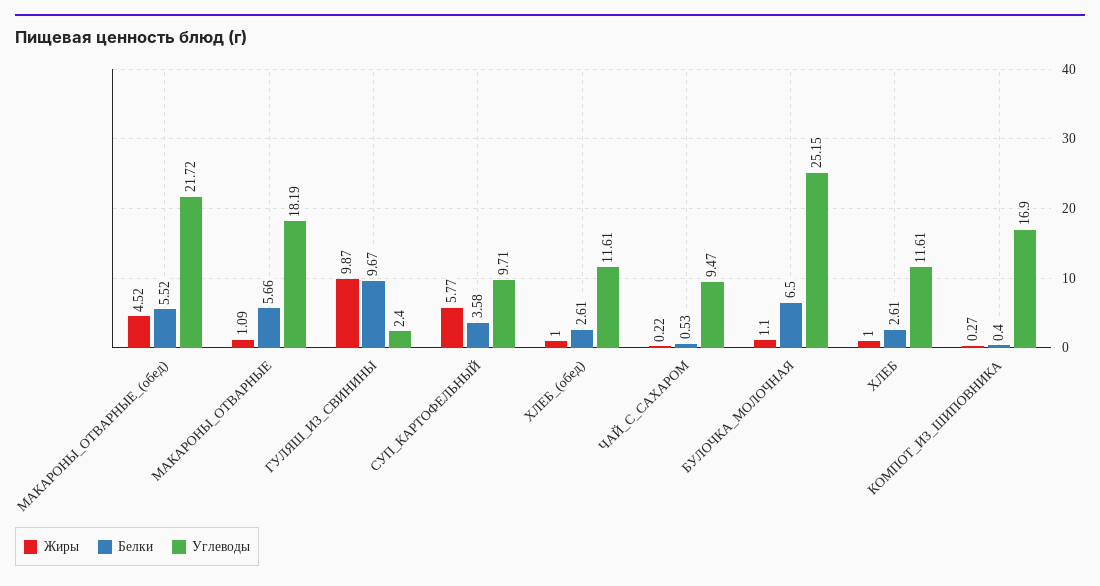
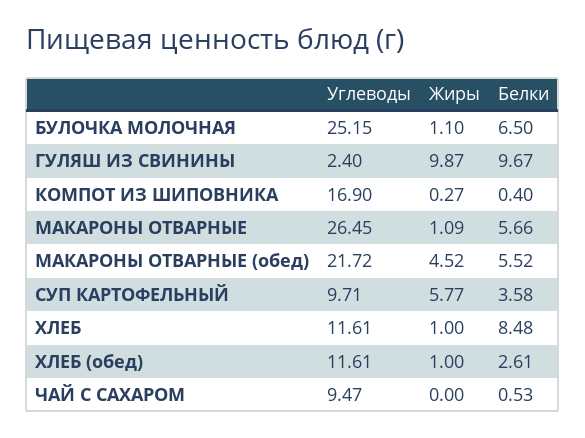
Углеводы, МАКАРОНЫ_ОТВАРНЫЕ: 18.19 -> 26.45
Жиры, ЧАЙ_С_САХАРОМ: 0.22 -> 0
Белки, ХЛЕБ: 2.61 -> 8.48

